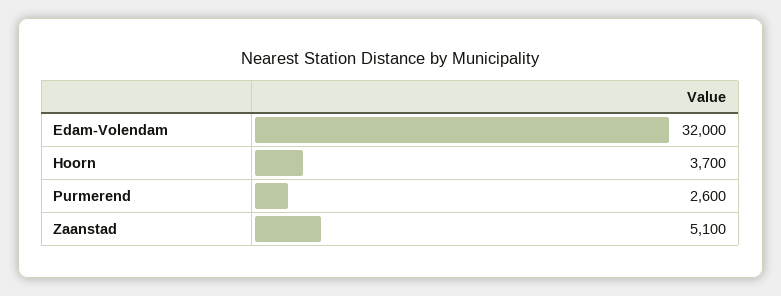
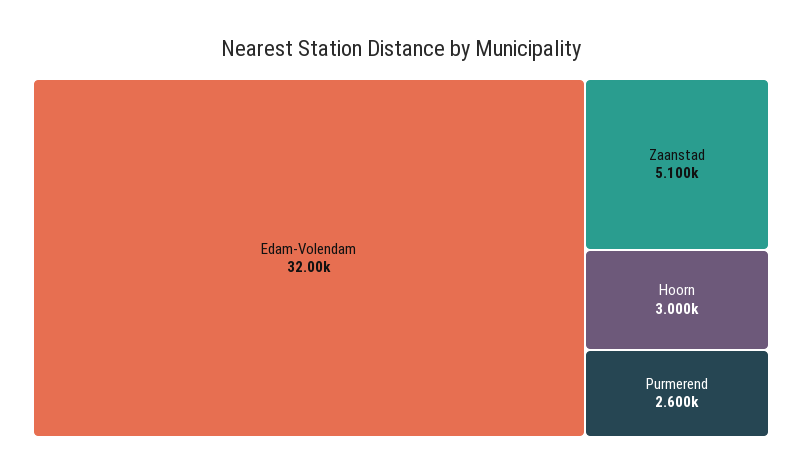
Hoorn: 3700 -> 3000

